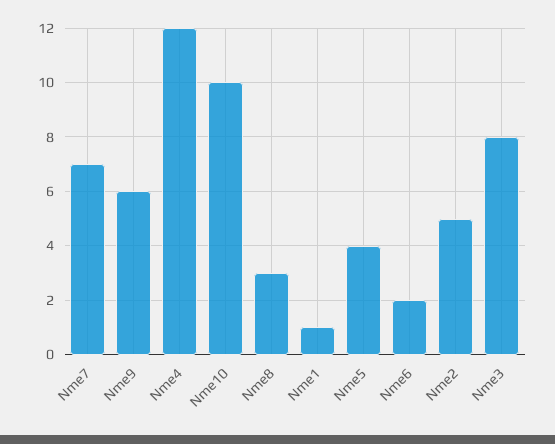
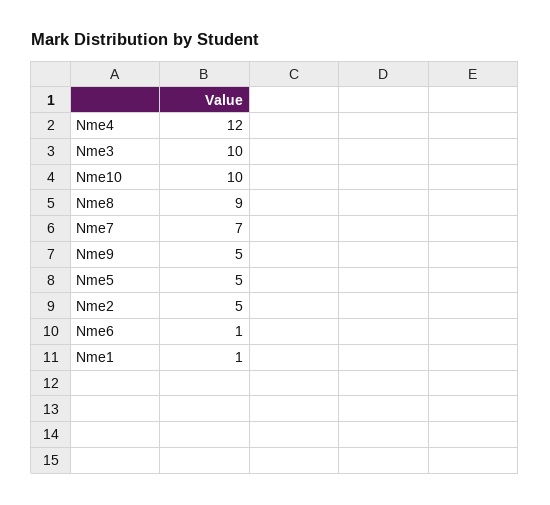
Nme9: 6 -> 5
Nme8: 3 -> 9
Nme5: 4 -> 5
Nme6: 2 -> 1
Nme3: 8 -> 10

